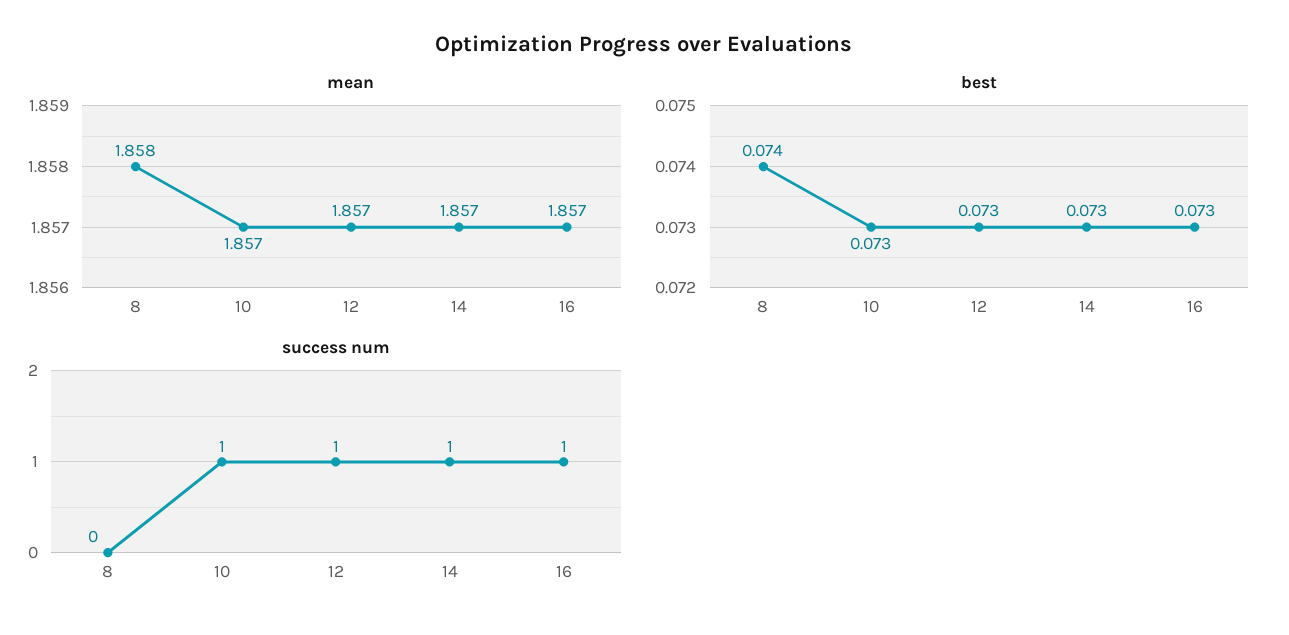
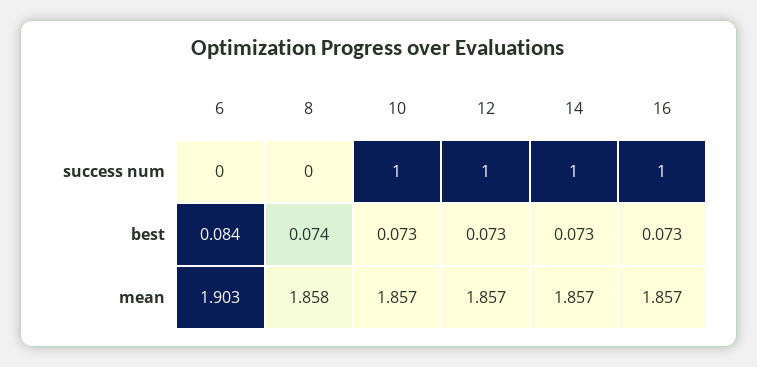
success num, 6: none -> 0
best, 6: none -> 0.084
mean, 6: none -> 1.903

